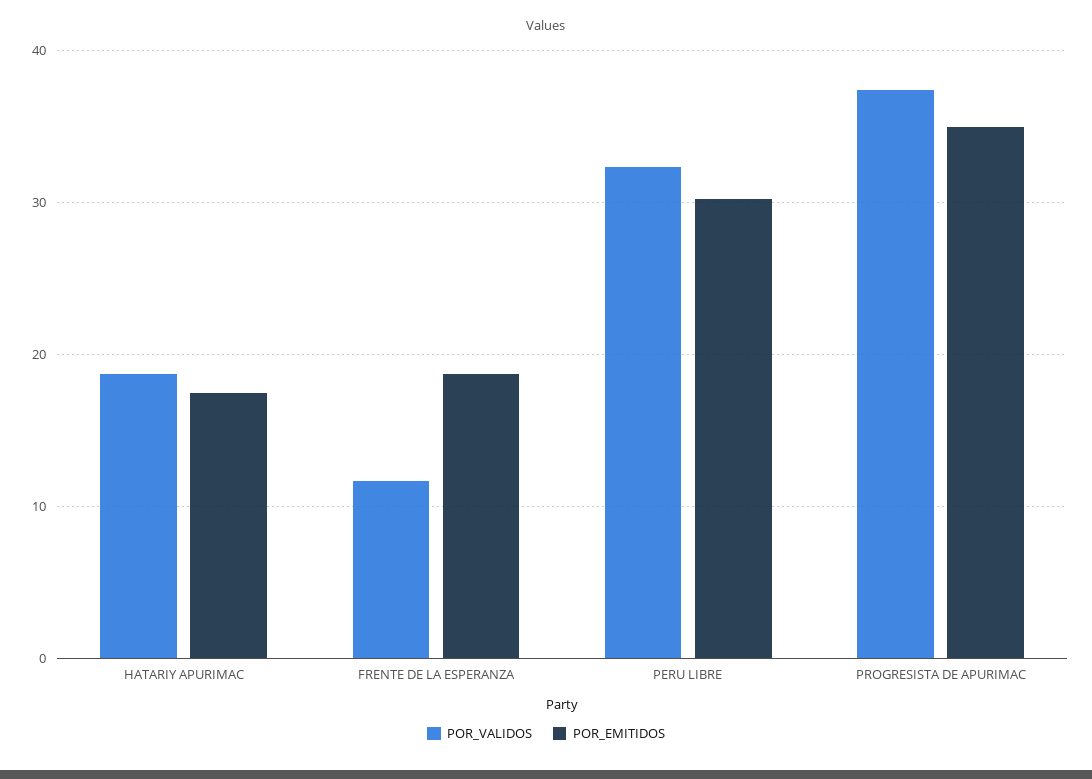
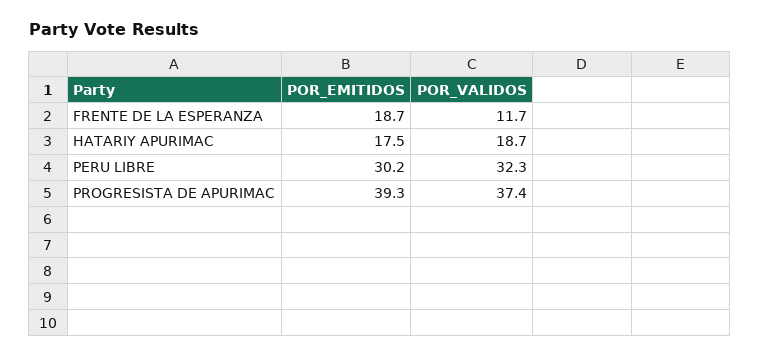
POR_EMITIDOS, PROGRESISTA DE APURIMAC: 35 -> 39.3

